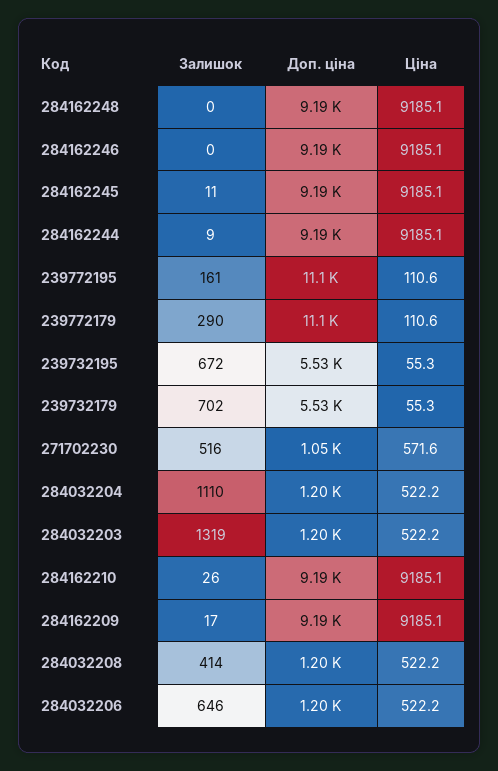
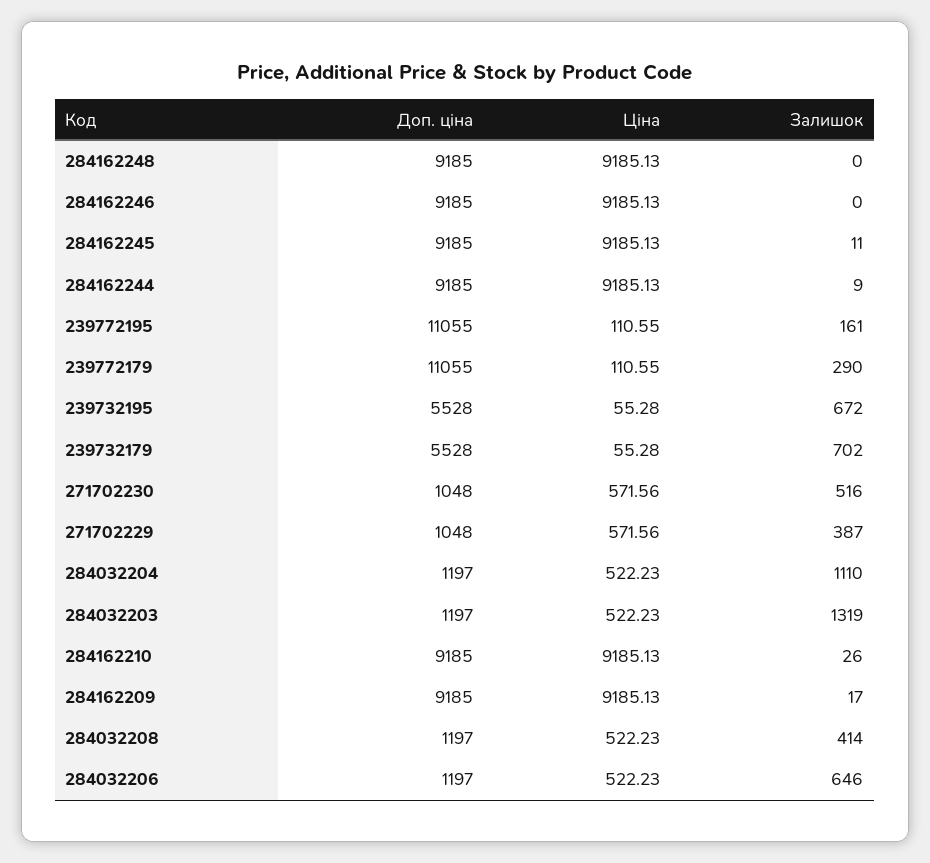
Доп. ціна, 271702229: none -> 1048
Ціна, 271702229: none -> 571.56
Залишок, 271702229: none -> 387

